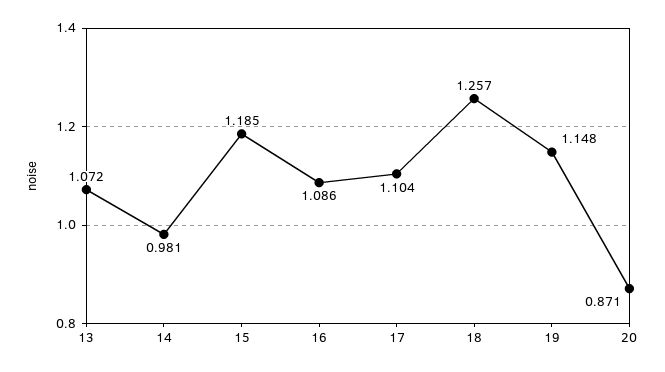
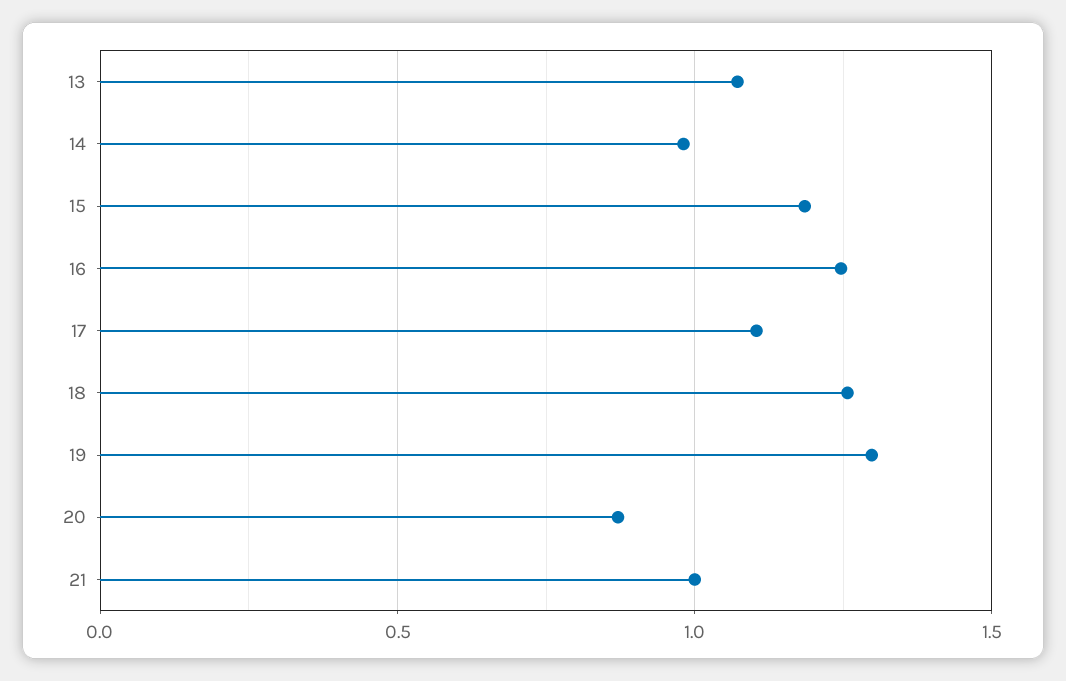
16: 1.086 -> 1.25
19: 1.148 -> 1.3
21: none -> 1

